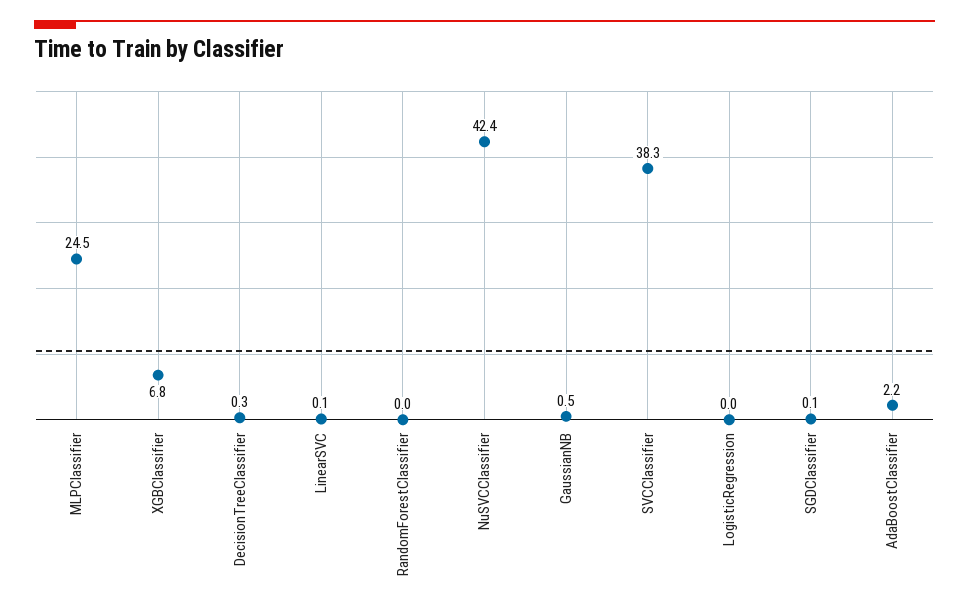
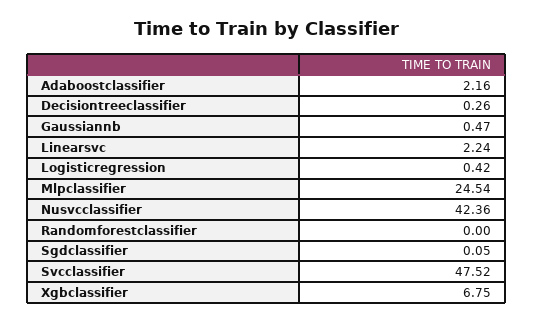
LinearSVC: 0.1 -> 2.24
SVCClassifier: 38.3 -> 47.52
LogisticRegression: 0 -> 0.42

